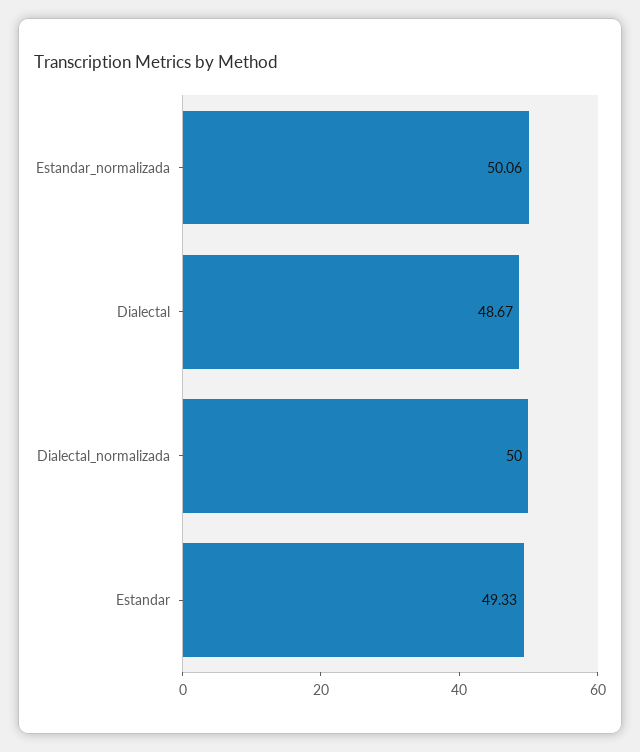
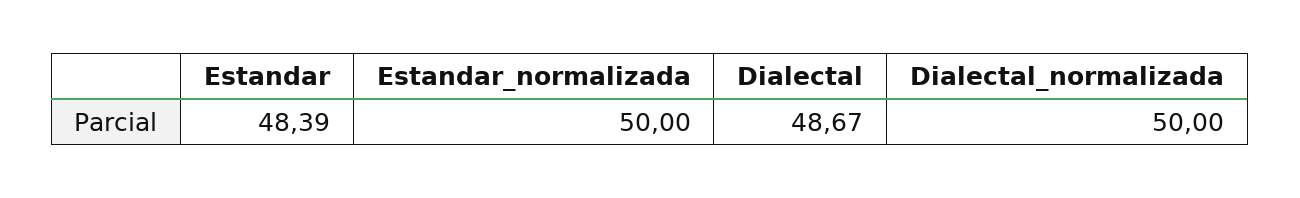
Estandar_normalizada: 50.06 -> 50
Estandar: 49.33 -> 48.39

